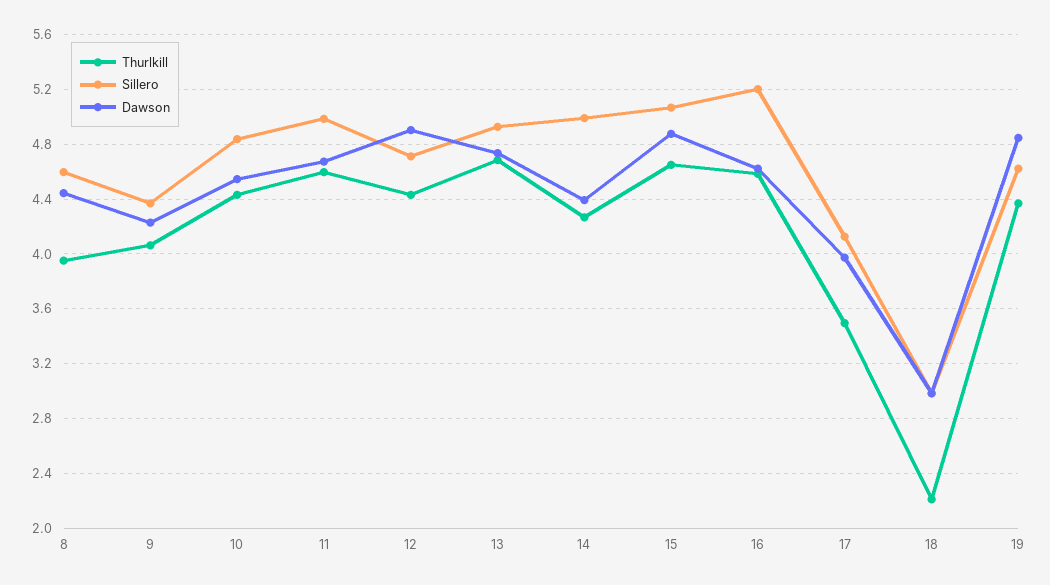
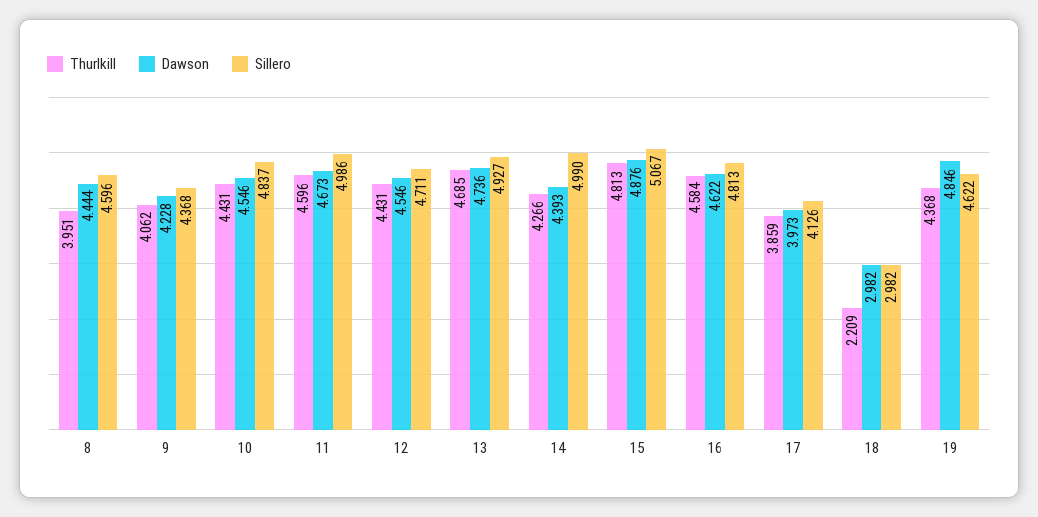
Dawson, 12: 4.9 -> 4.546
Thurlkill, 15: 4.65 -> 4.813
Sillero, 16: 5.2 -> 4.813
Thurlkill, 17: 3.5 -> 3.859

